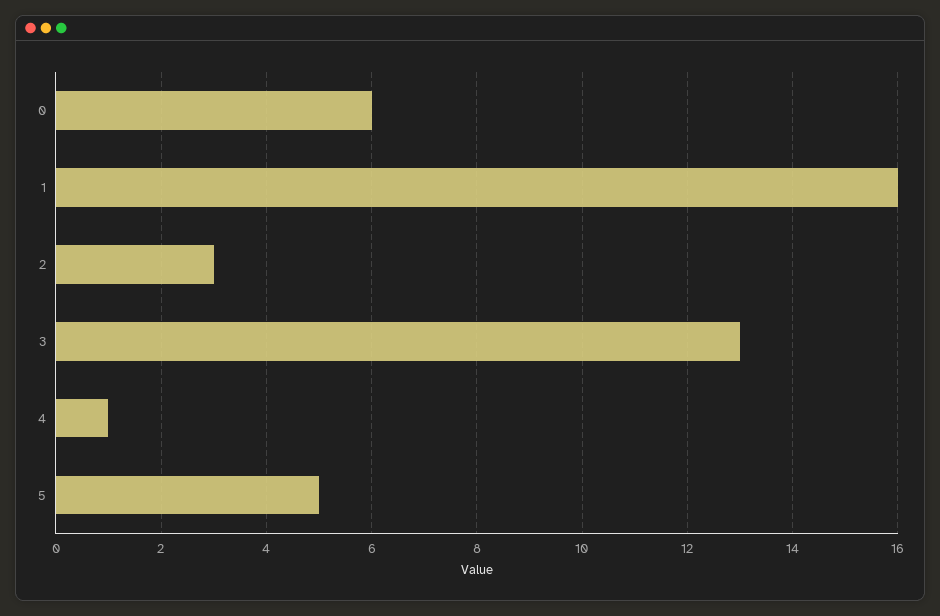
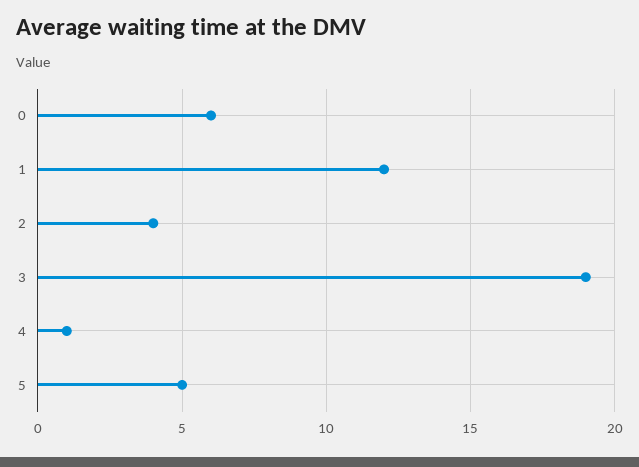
1: 16 -> 12
2: 3 -> 4
3: 13 -> 19

